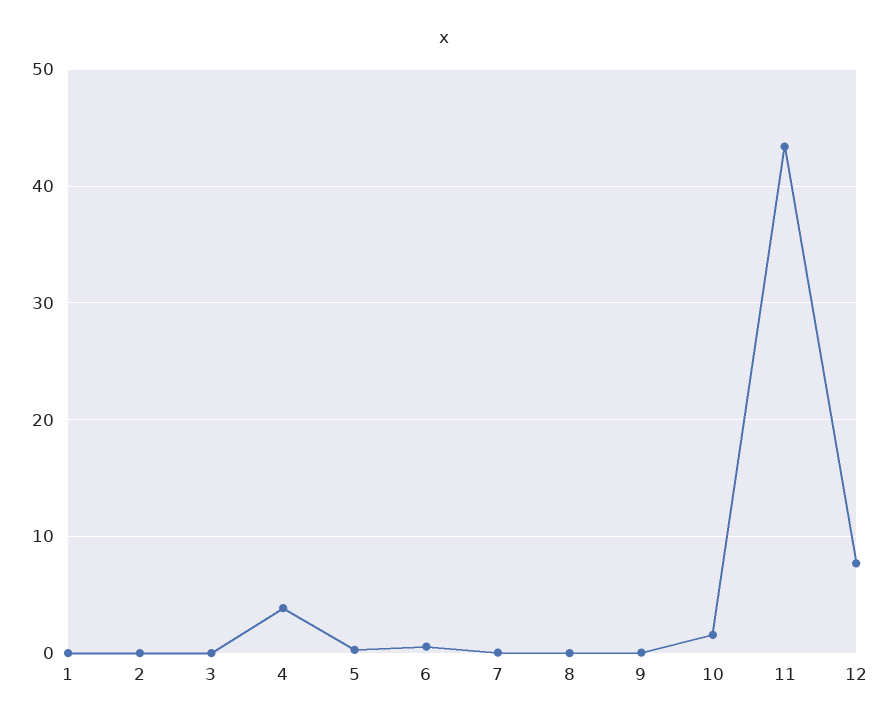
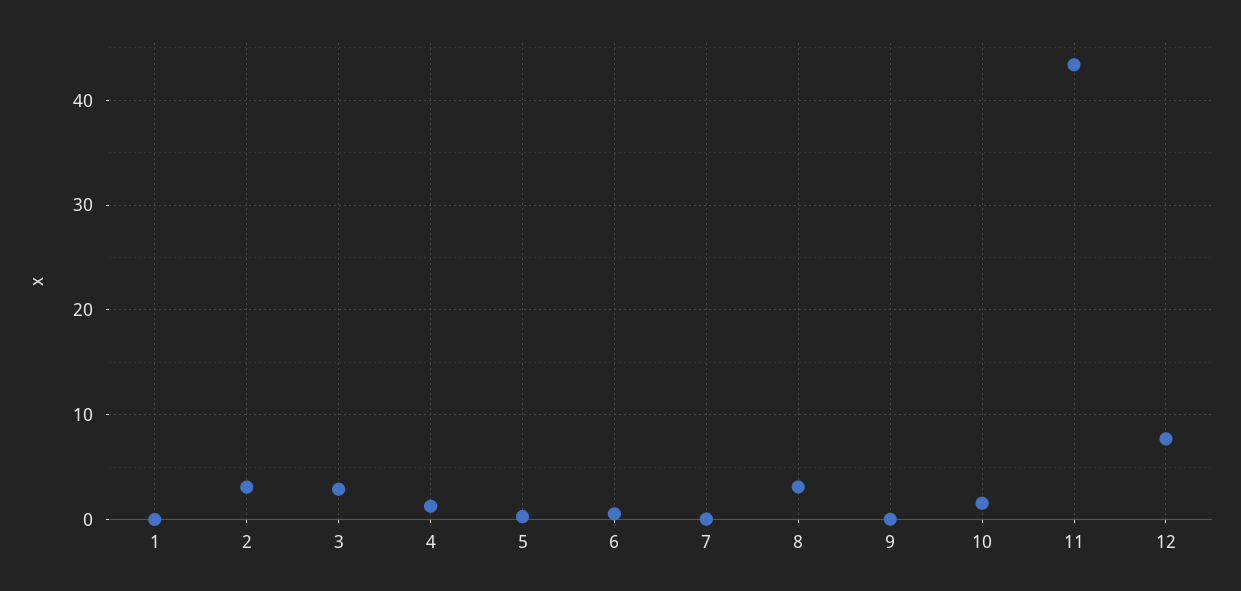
2: 0 -> 3
3: 0 -> 3
4: 4 -> 1
8: 0 -> 3

